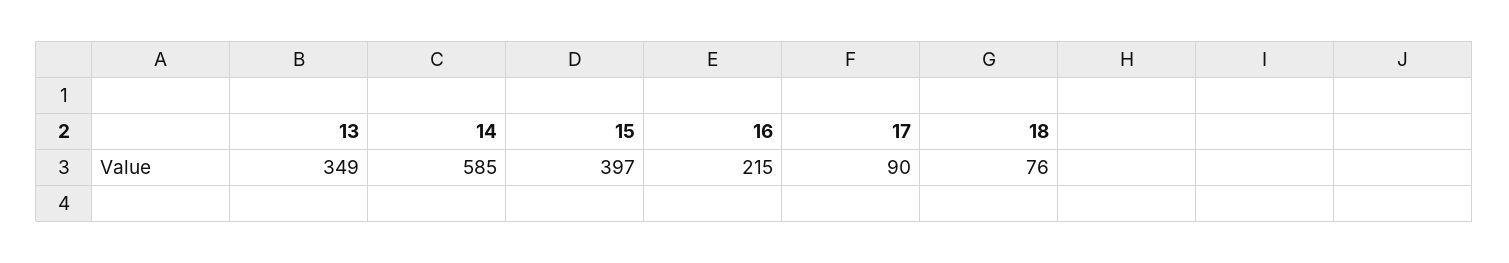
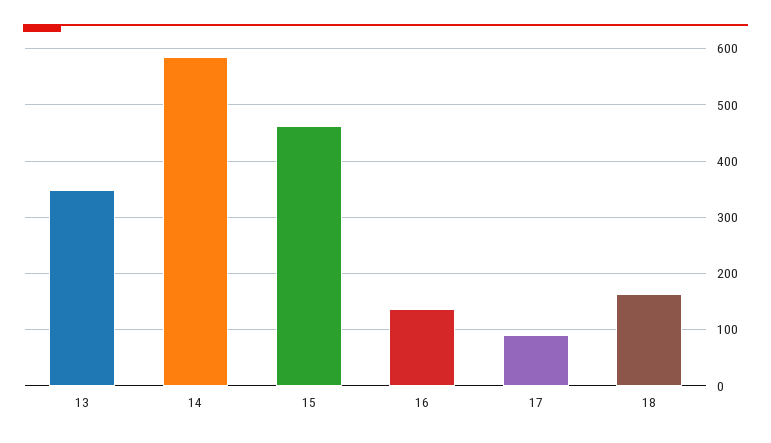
15: 397 -> 460
16: 215 -> 140
18: 76 -> 160

